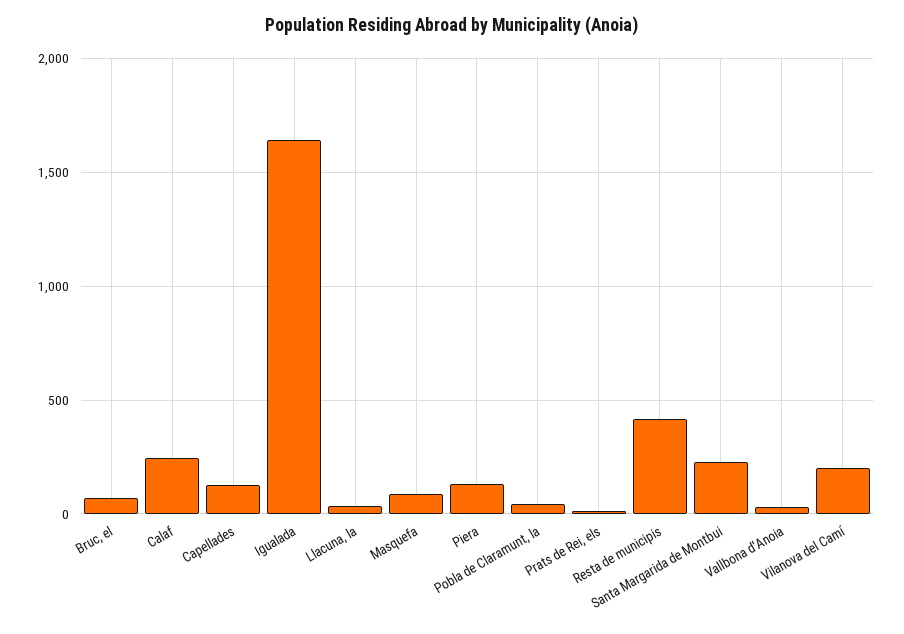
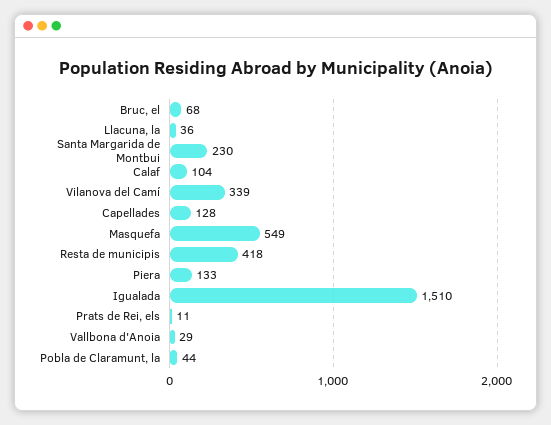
Calaf: 250 -> 104
Igualada: 1650 -> 1510
Masquefa: 100 -> 549
Vilanova del Camí: 200 -> 339

